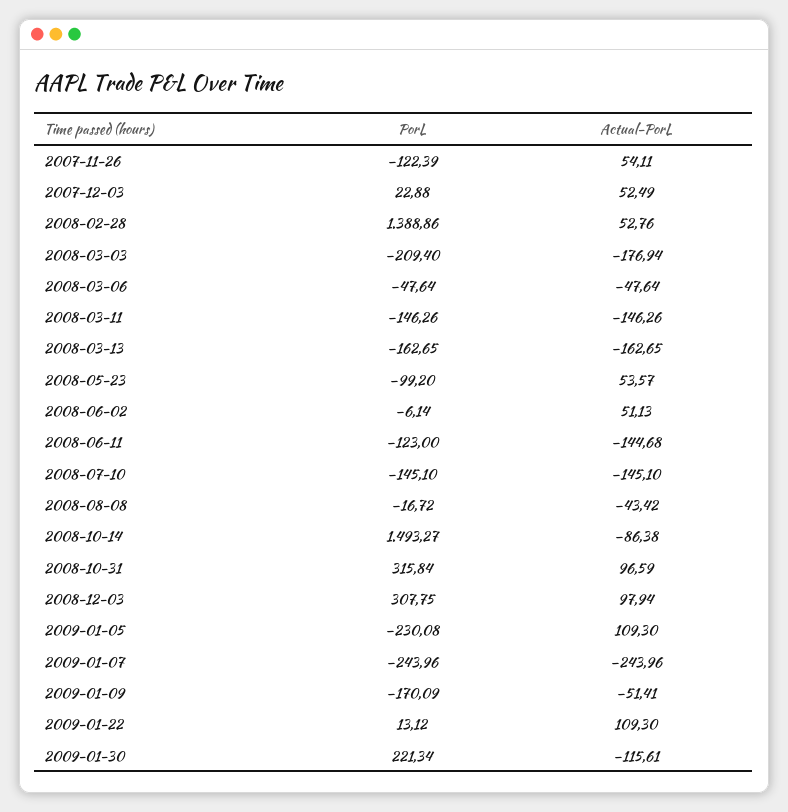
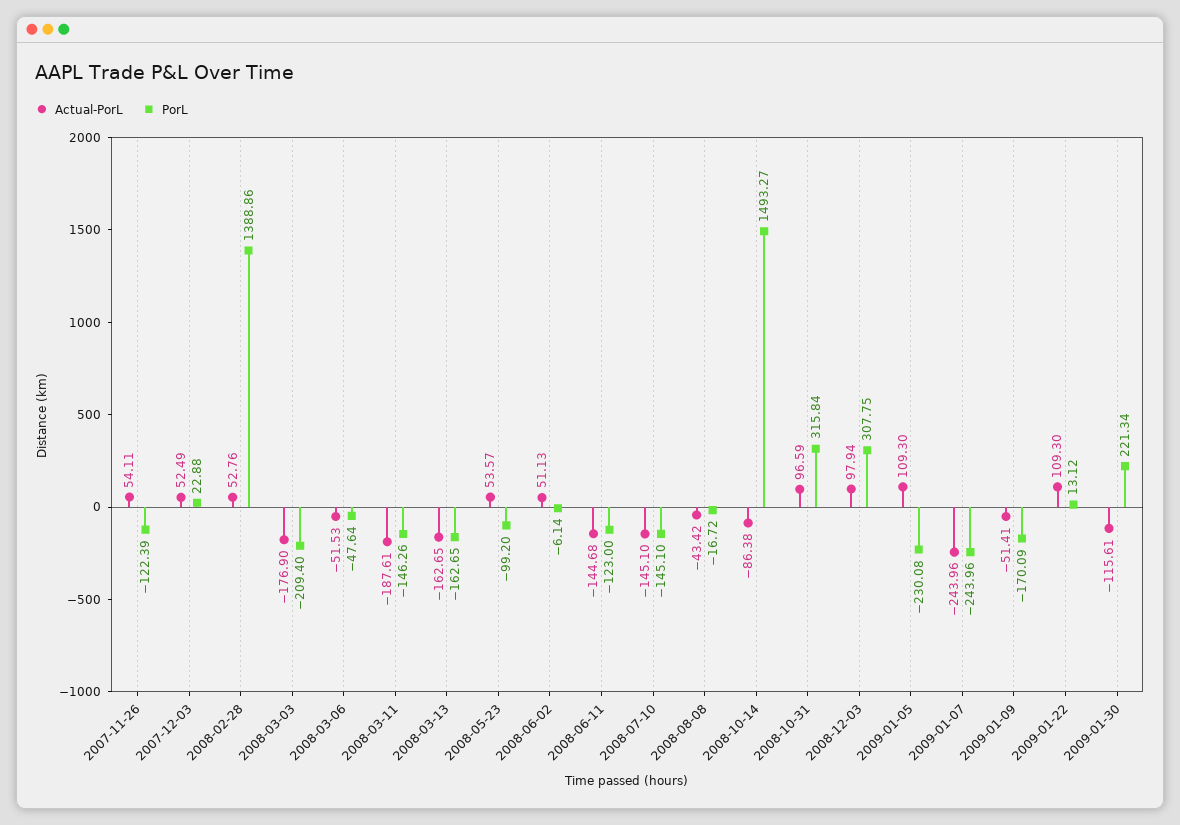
Actual-PorL, 2008-03-03: -176.94 -> -176.9
Actual-PorL, 2008-03-06: -47.64 -> -51.53
Actual-PorL, 2008-03-11: -146.26 -> -187.61

